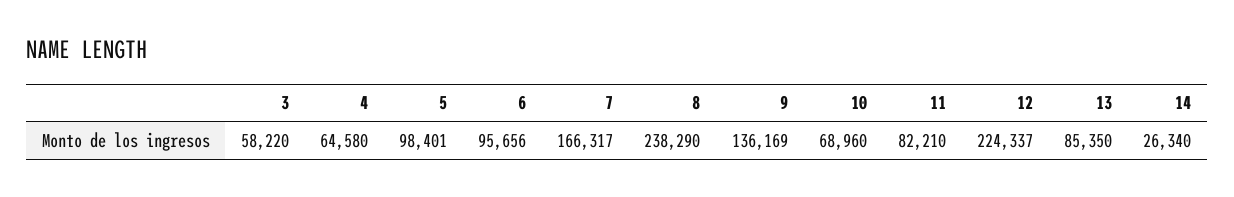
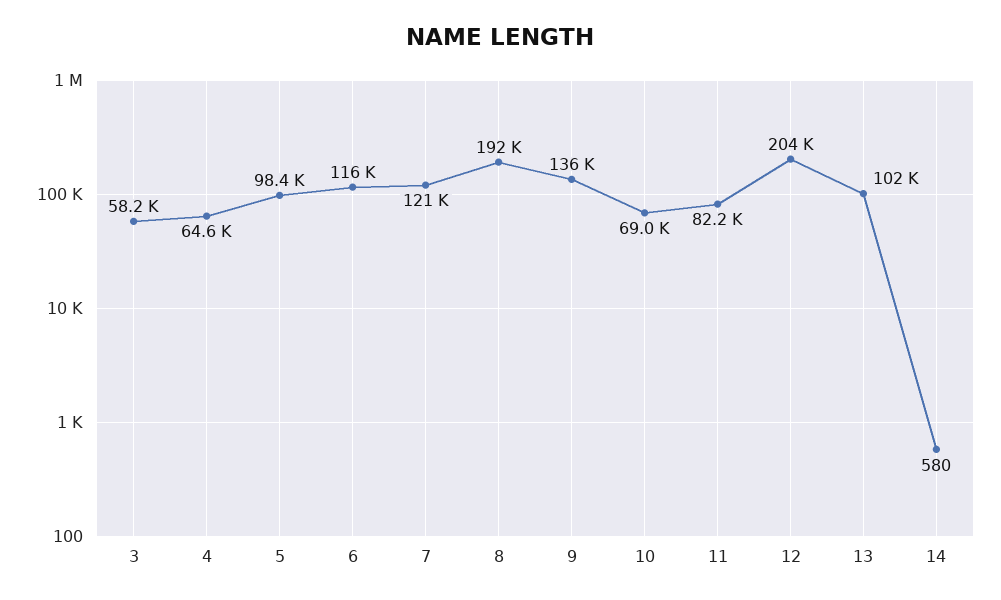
6: 95656 -> 116000
7: 166317 -> 121000
8: 238290 -> 192000
12: 224337 -> 204000
13: 85350 -> 102000
14: 26340 -> 580

